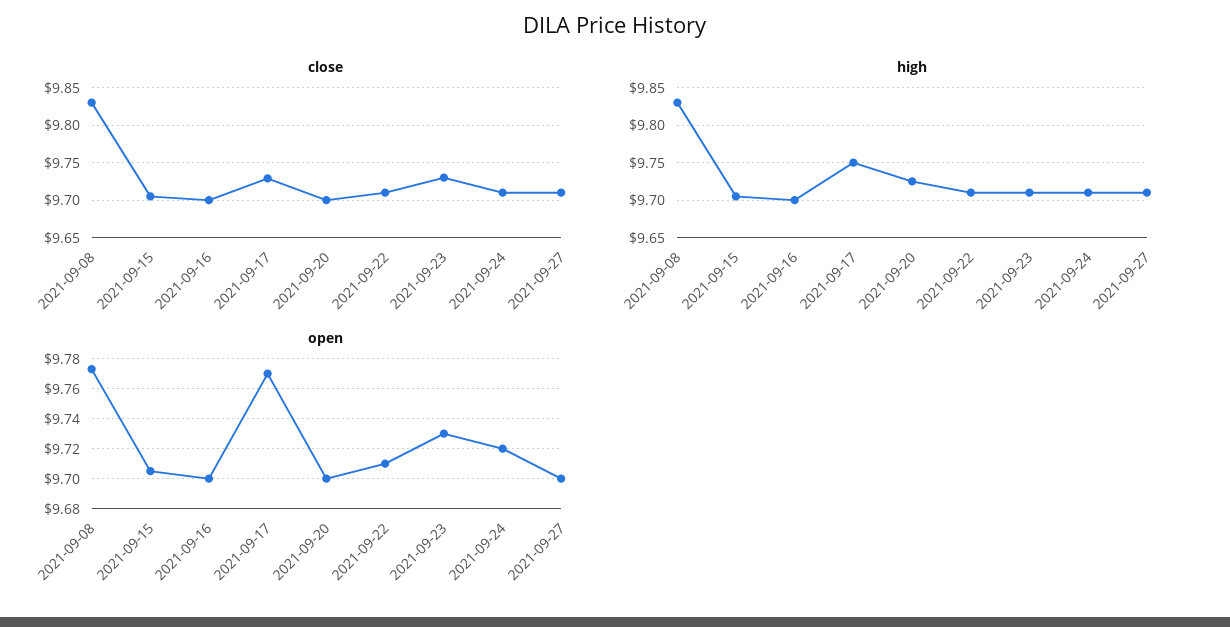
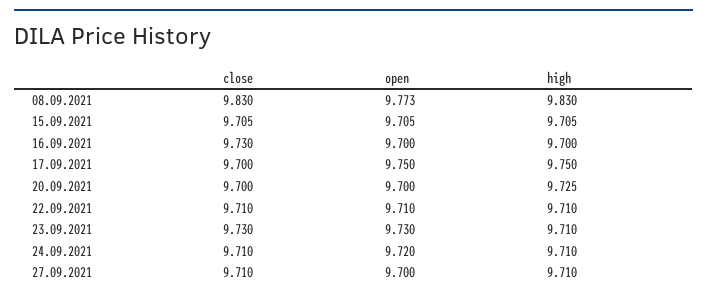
close, 2021-09-16: 9.7 -> 9.73
close, 2021-09-17: 9.73 -> 9.7
open, 2021-09-17: 9.77 -> 9.75

